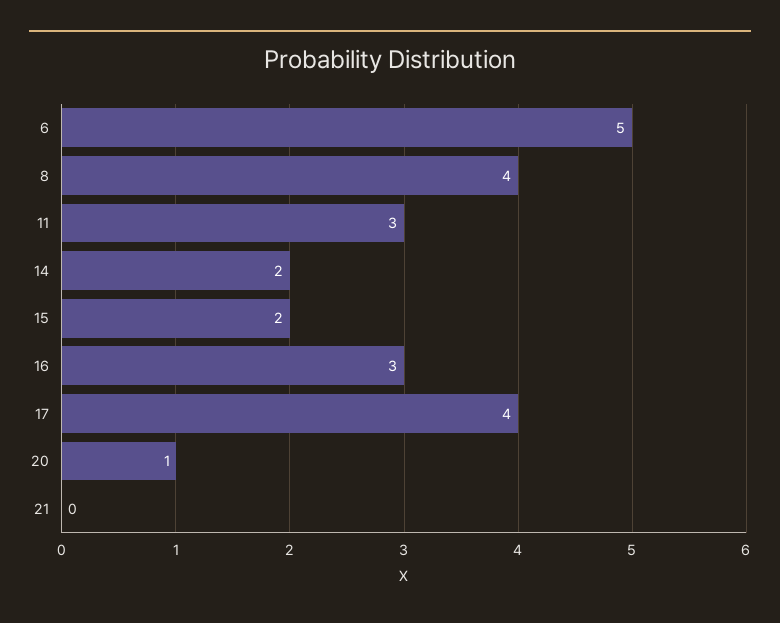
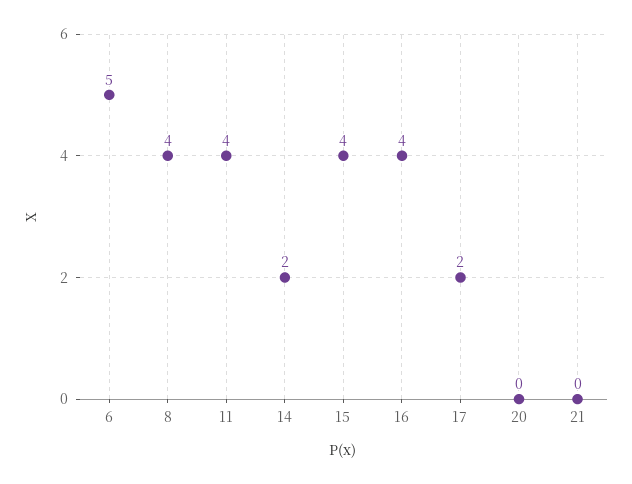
11: 3 -> 4
15: 2 -> 4
16: 3 -> 4
17: 4 -> 2
20: 1 -> 0

